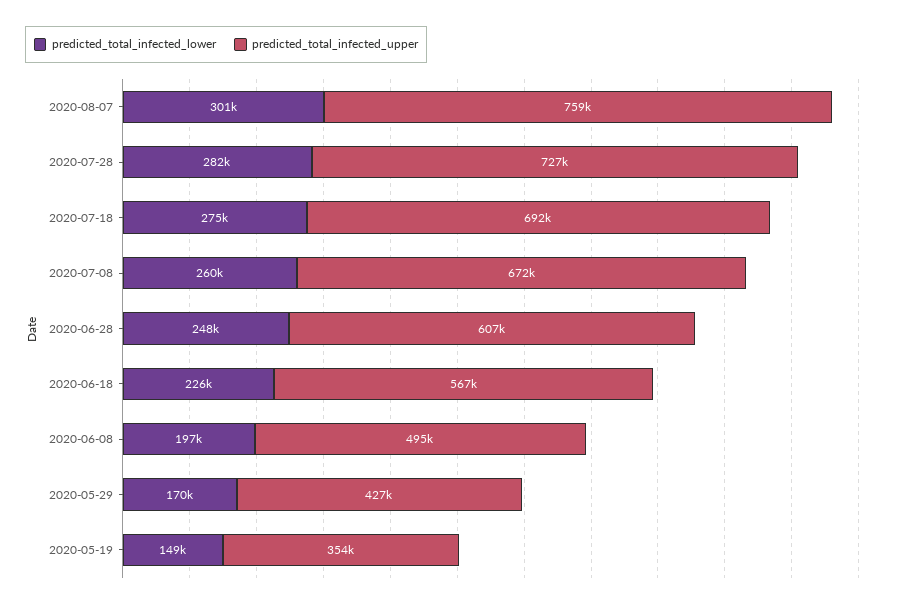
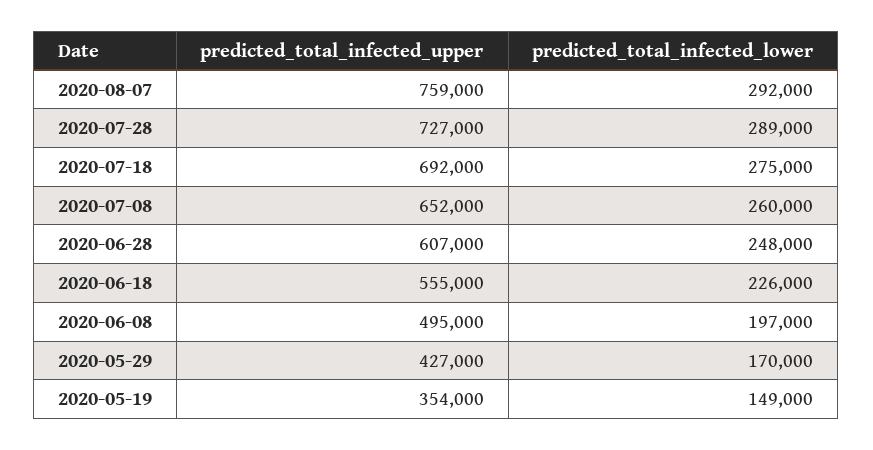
predicted_total_infected_lower, 2020-08-07: 301000 -> 292000
predicted_total_infected_lower, 2020-07-28: 282000 -> 289000
predicted_total_infected_upper, 2020-07-08: 672000 -> 652000
predicted_total_infected_upper, 2020-06-18: 567000 -> 555000

